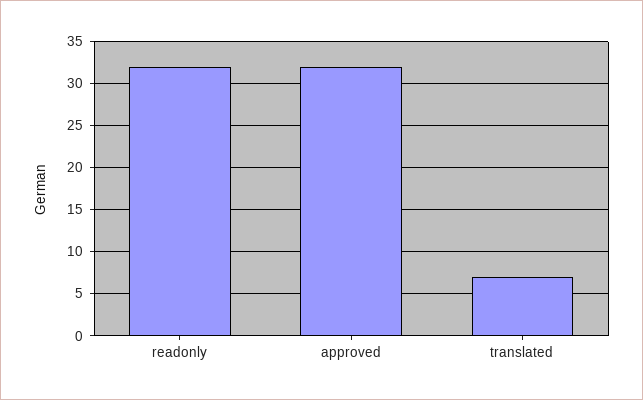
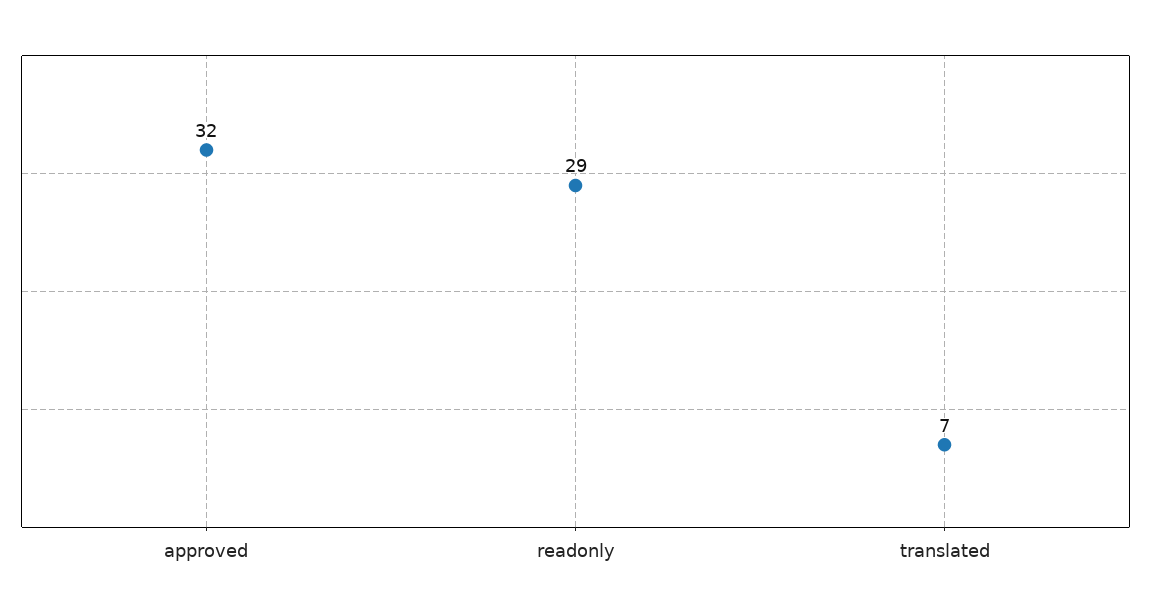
readonly: 32 -> 29

